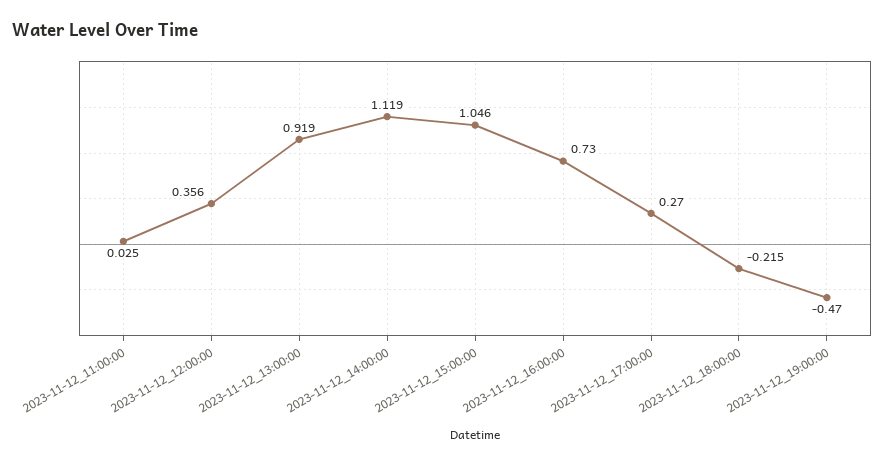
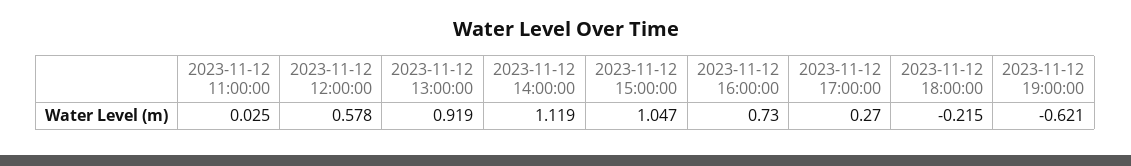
2023-11-12_12:00:00: 0.356 -> 0.578
2023-11-12_15:00:00: 1.046 -> 1.047
2023-11-12_19:00:00: -0.47 -> -0.621

